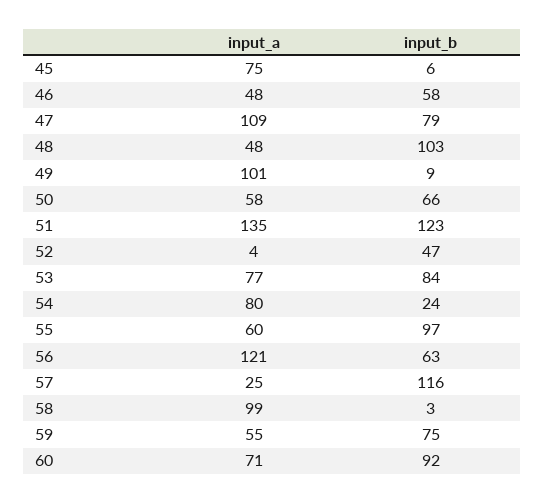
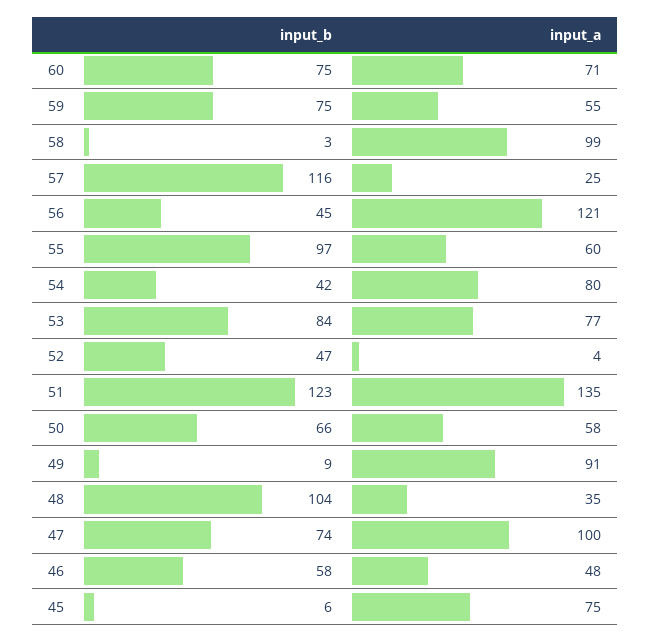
input_a, 47: 109 -> 100
input_b, 47: 79 -> 74
input_a, 48: 48 -> 35
input_b, 48: 103 -> 104
input_a, 49: 101 -> 91
input_b, 54: 24 -> 42
input_b, 56: 63 -> 45
input_b, 60: 92 -> 75

